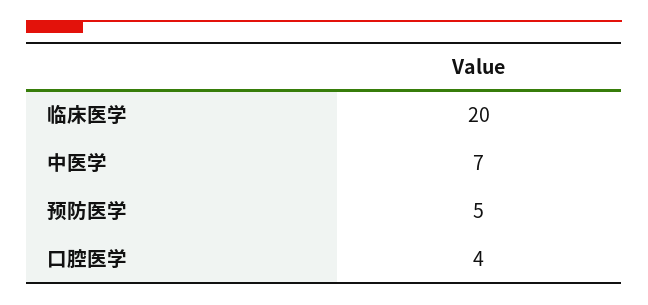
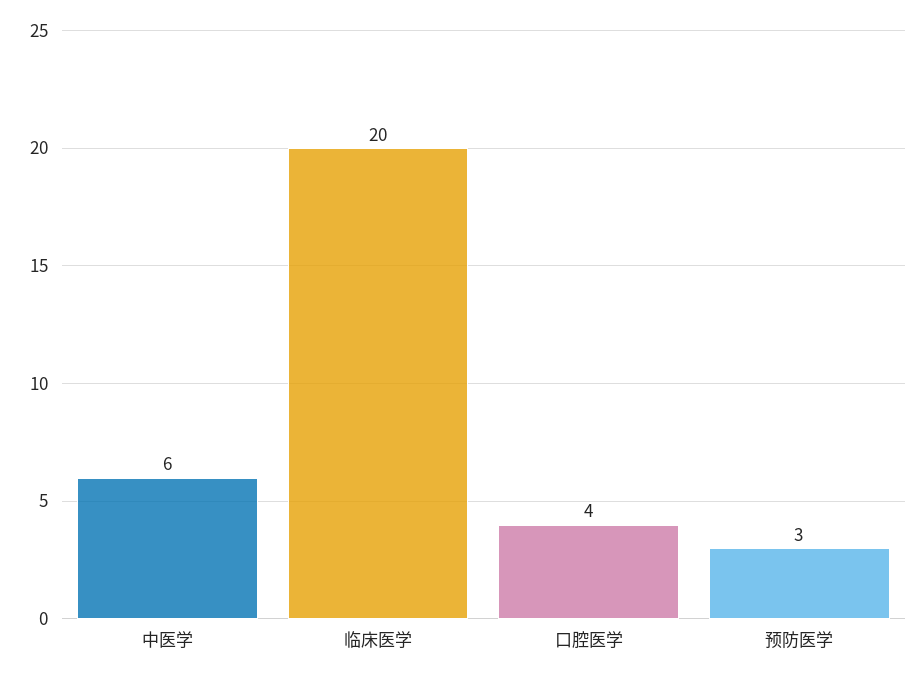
中医学: 7 -> 6
预防医学: 5 -> 3

